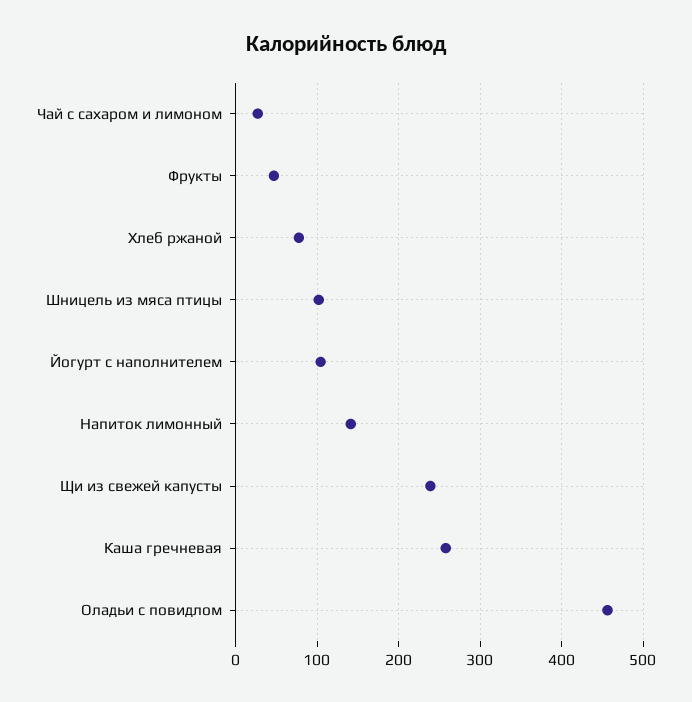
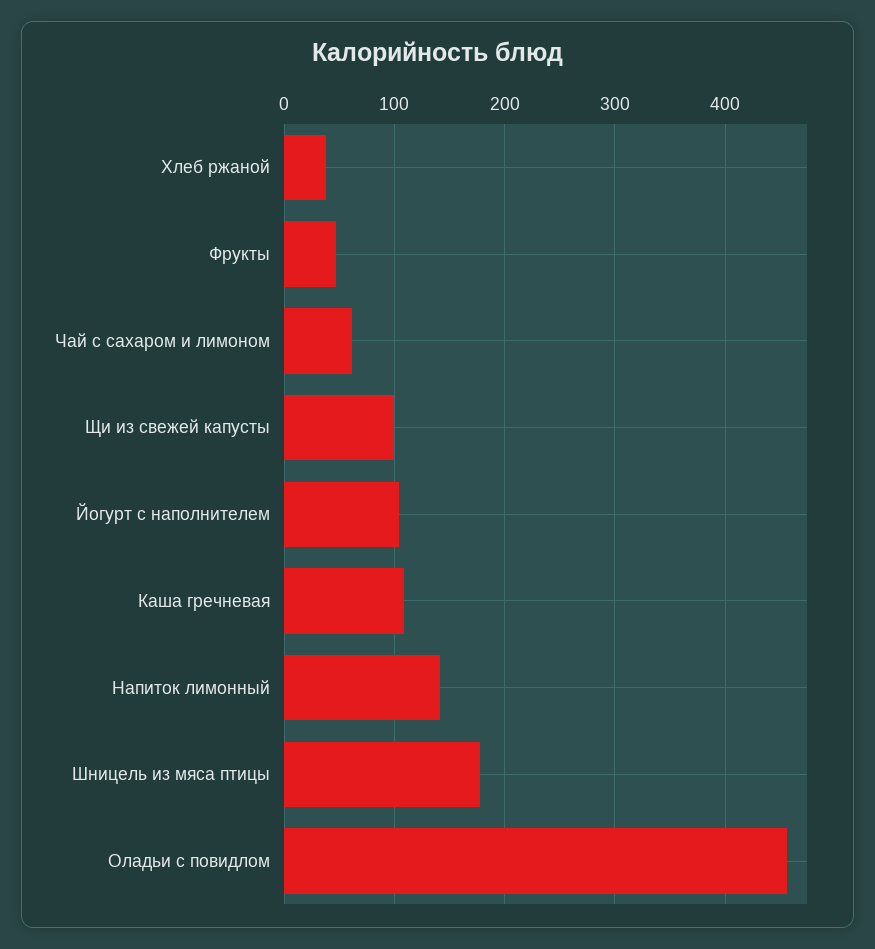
Чай с сахаром и лимоном: 30 -> 60
Хлеб ржаной: 80 -> 40
Шницель из мяса птицы: 100 -> 180
Щи из свежей капусты: 240 -> 100
Каша гречневая: 260 -> 110

